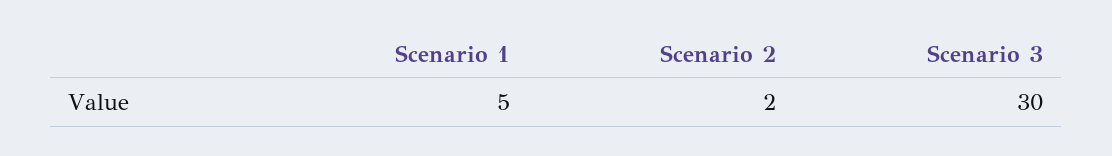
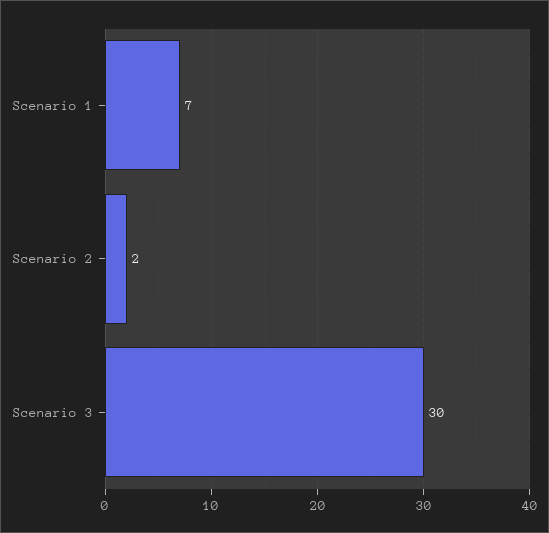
Scenario 1: 5 -> 7

